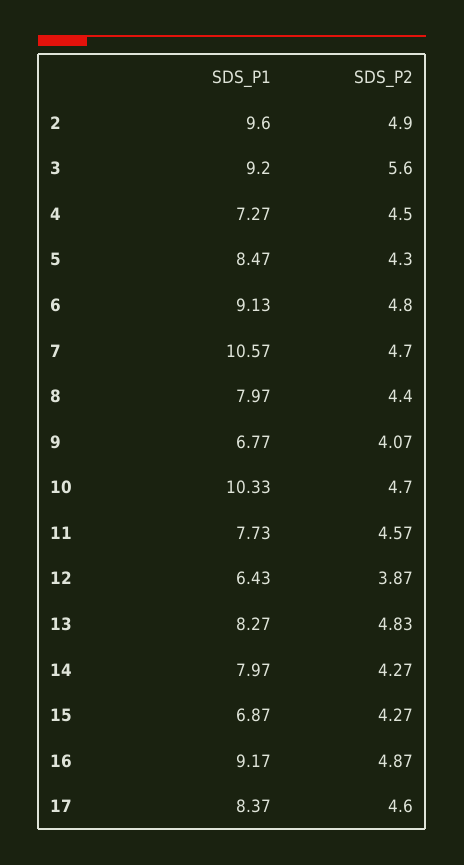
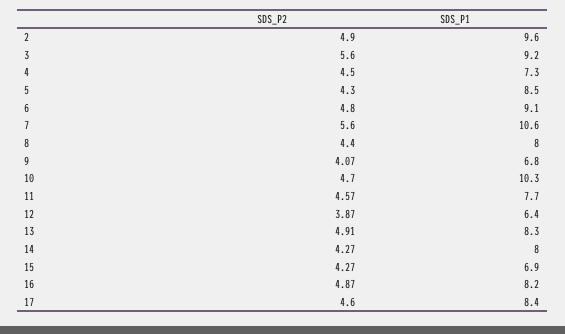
SDS_P2, 7: 4.7 -> 5.6
SDS_P2, 13: 4.83 -> 4.91
SDS_P1, 16: 9.17 -> 8.2

